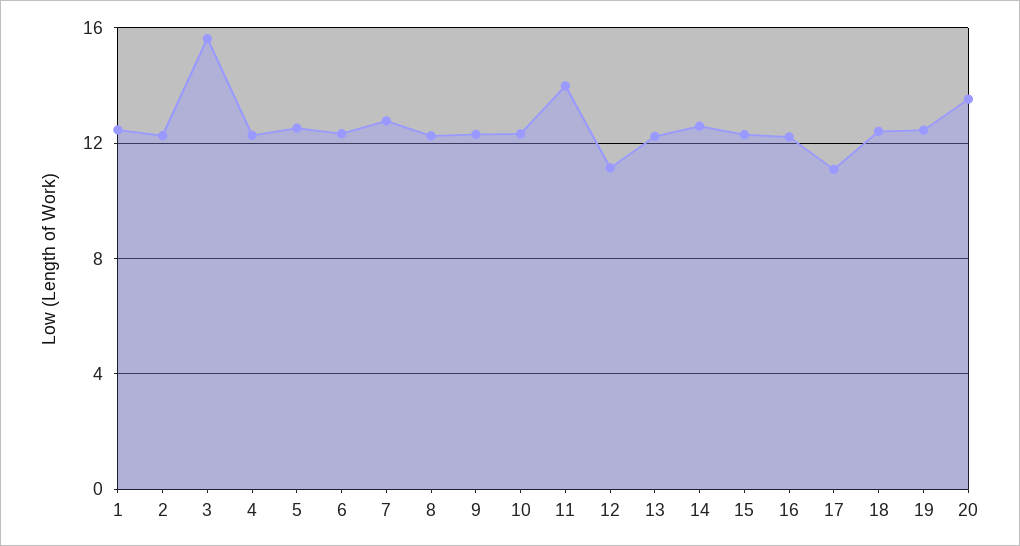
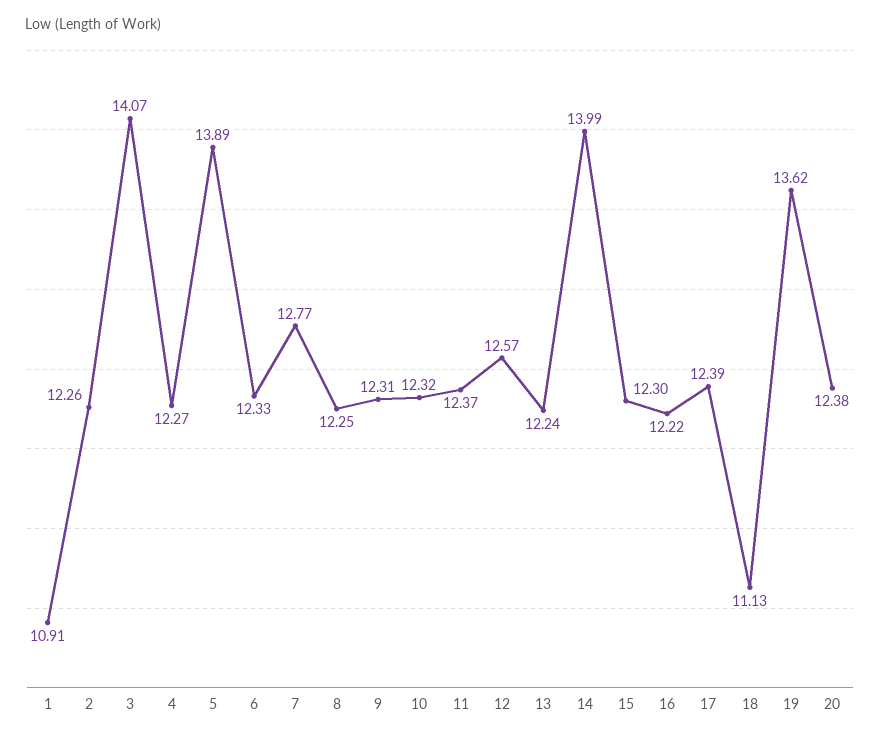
1: 12.5 -> 10.91
3: 15.5 -> 14.07
5: 12.5 -> 13.89
11: 14 -> 12.37
12: 11 -> 12.57
14: 12.5 -> 13.99
17: 11 -> 12.39
18: 12.5 -> 11.13
19: 12.5 -> 13.62
20: 13.5 -> 12.38

